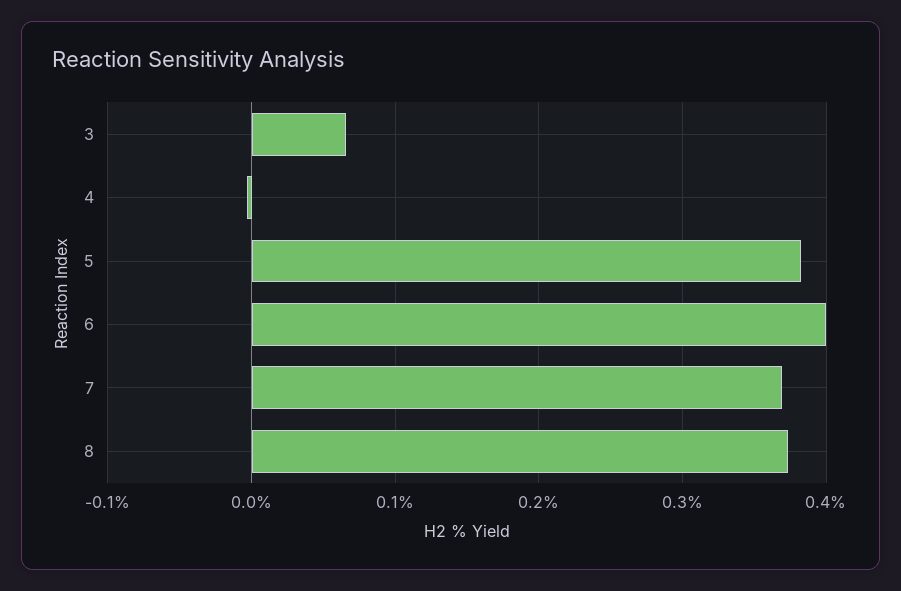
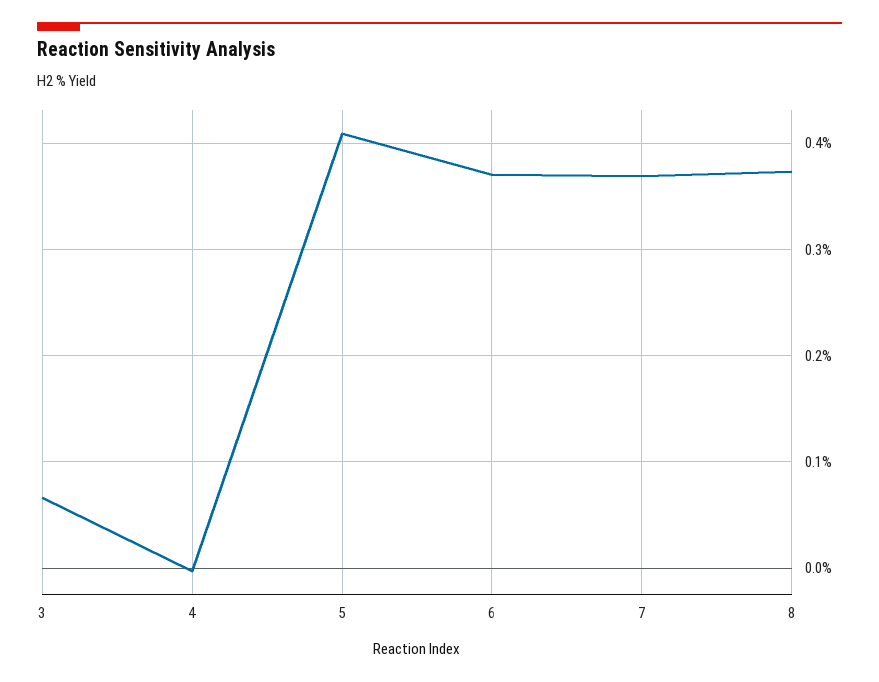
5: 0.38 -> 0.41
6: 0.4 -> 0.37

